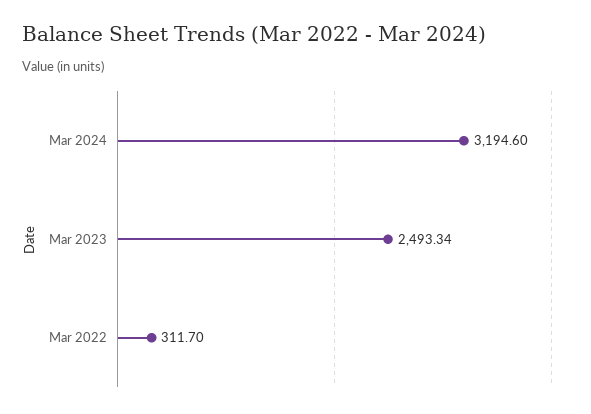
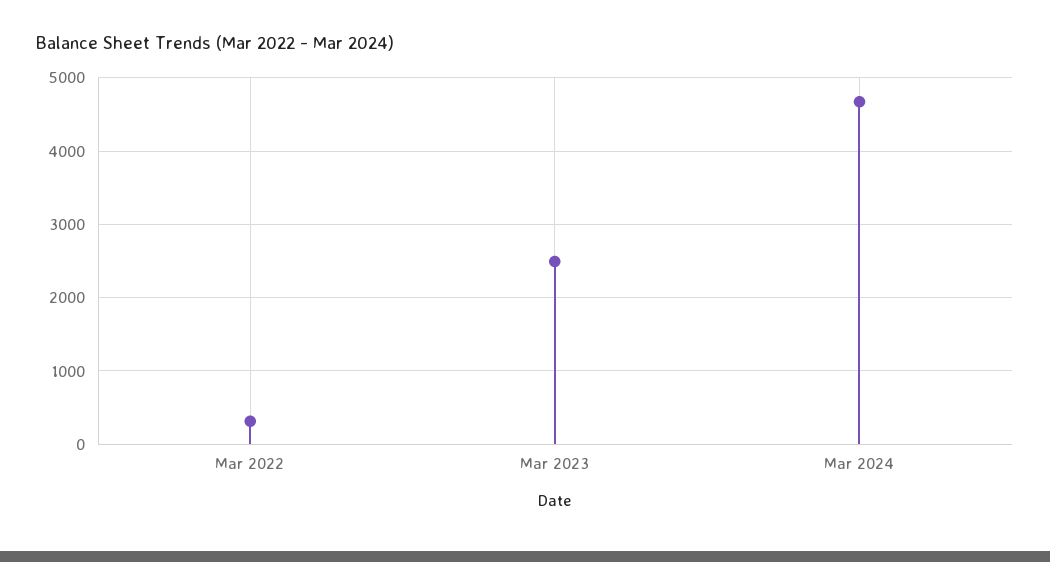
Mar 2024: 3194.6 -> 4700

